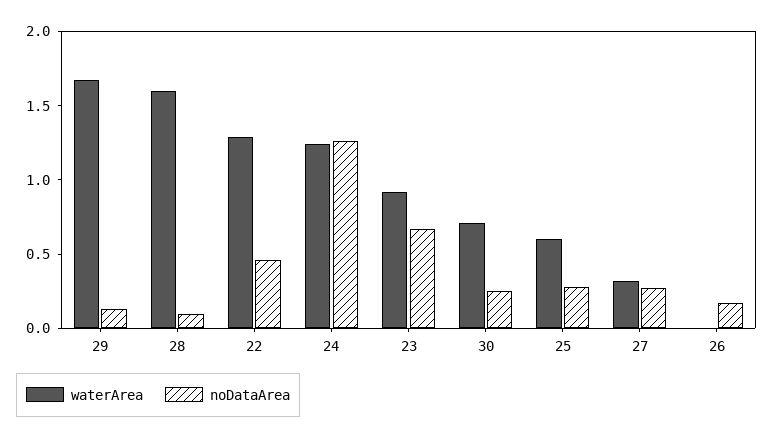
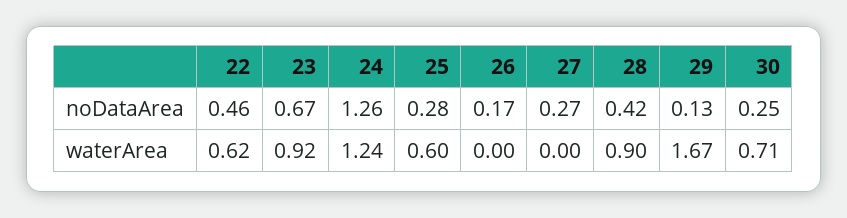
waterArea, 28: 1.6 -> 0.9
noDataArea, 28: 0.1 -> 0.42
waterArea, 22: 1.3 -> 0.62
waterArea, 27: 0.3 -> 0

